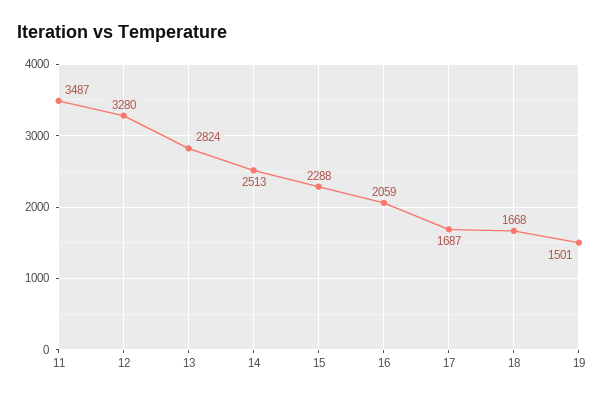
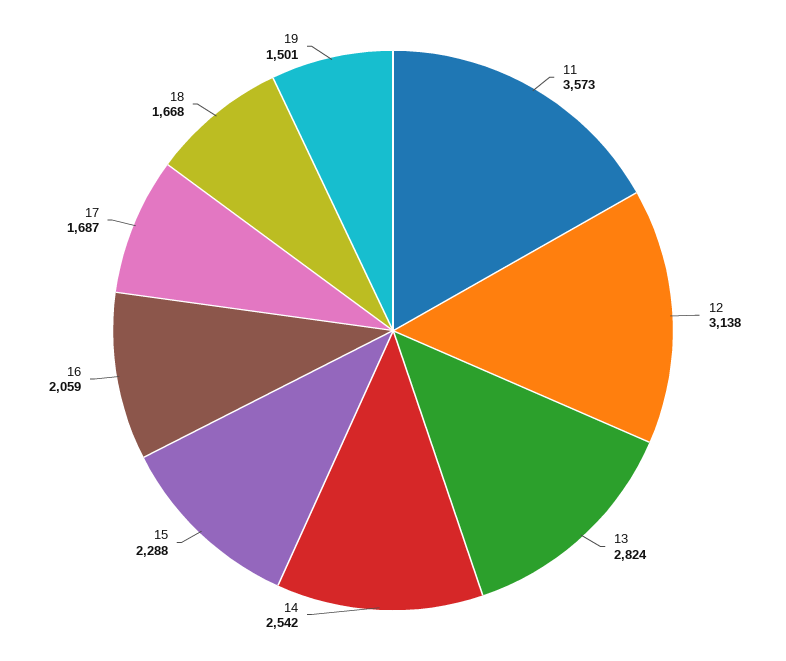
11: 3487 -> 3573
12: 3280 -> 3138
14: 2513 -> 2542

